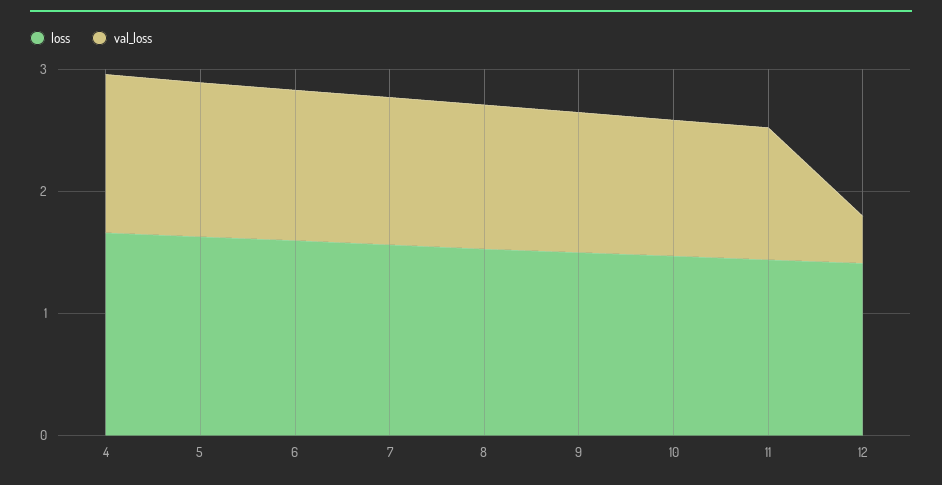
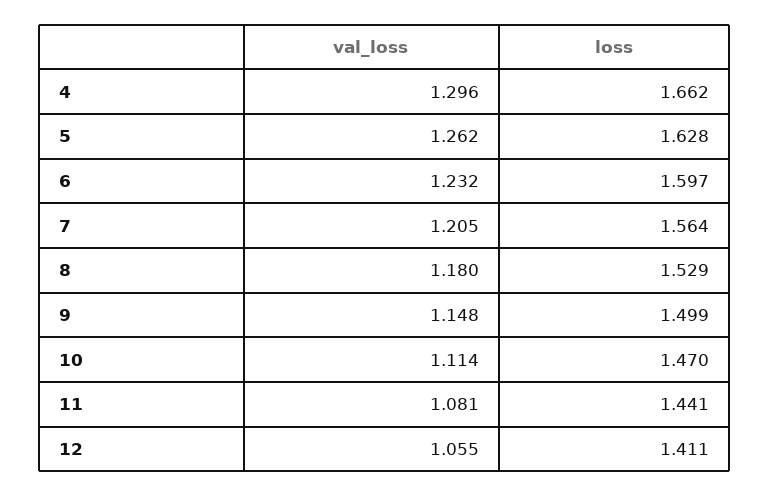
val_loss, 12: 0.4 -> 1.055

